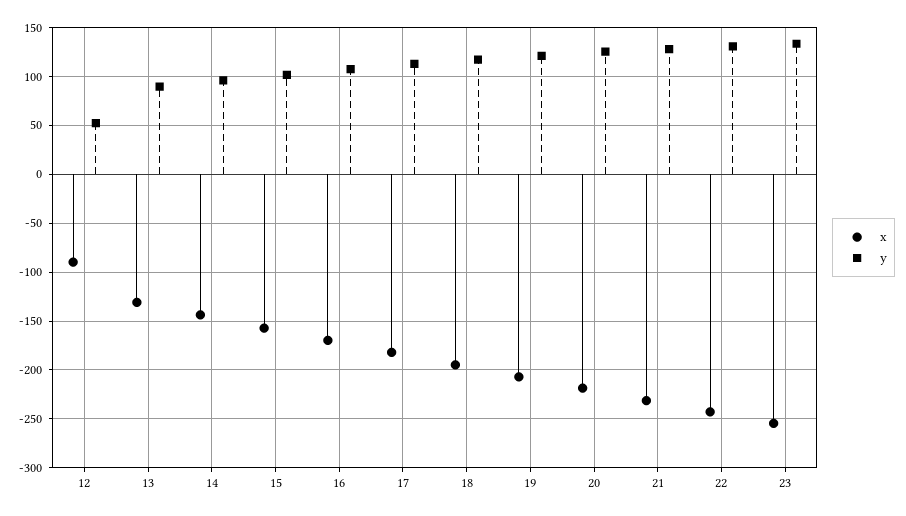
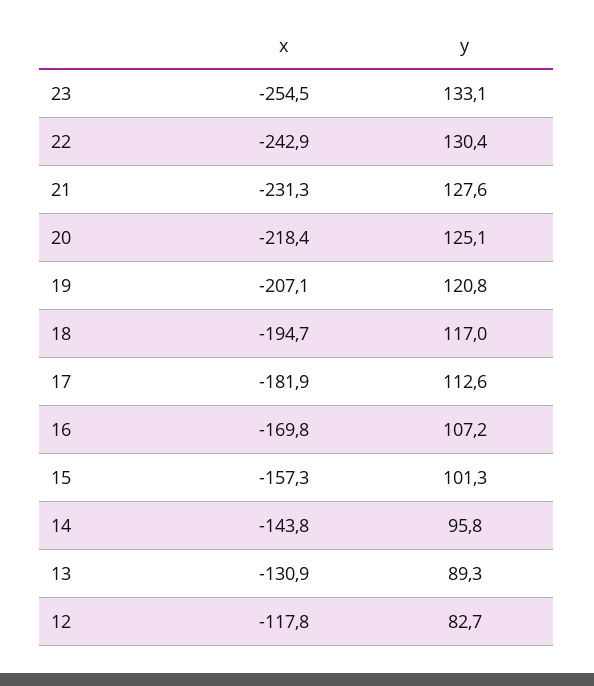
x, 12: -90 -> -117.8
y, 12: 50 -> 82.7

